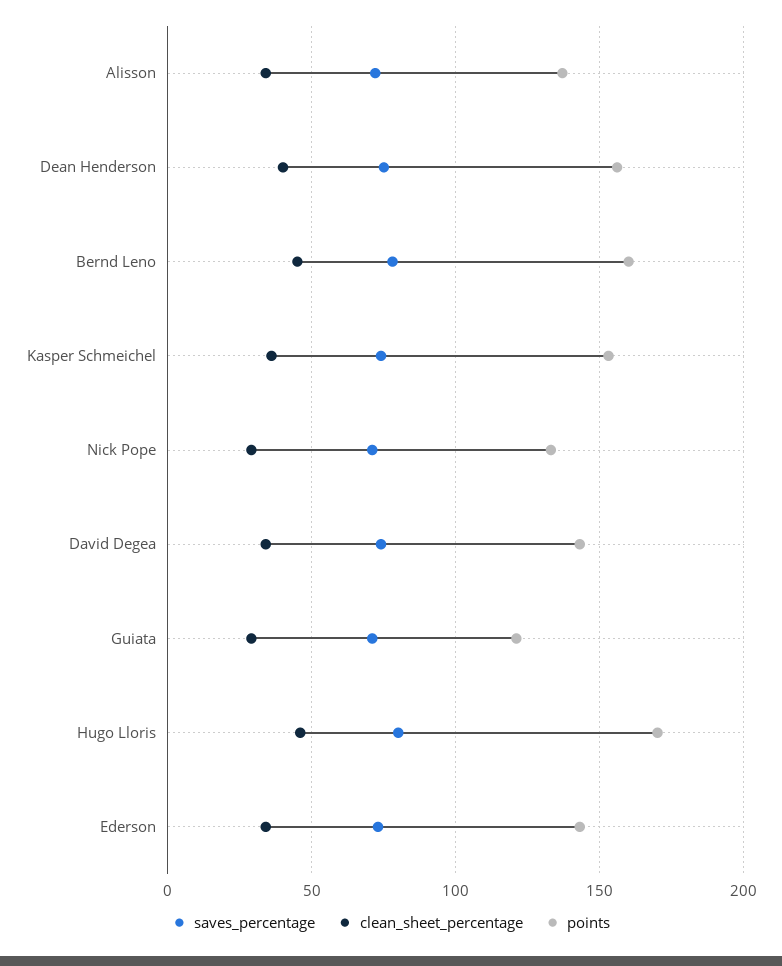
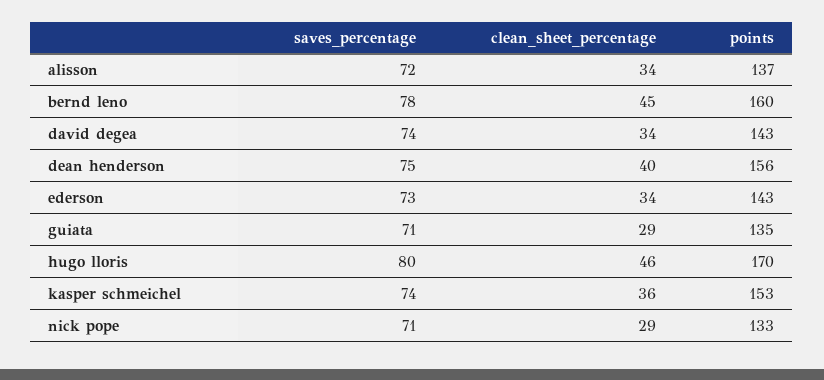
points, Guiata: 120 -> 135

